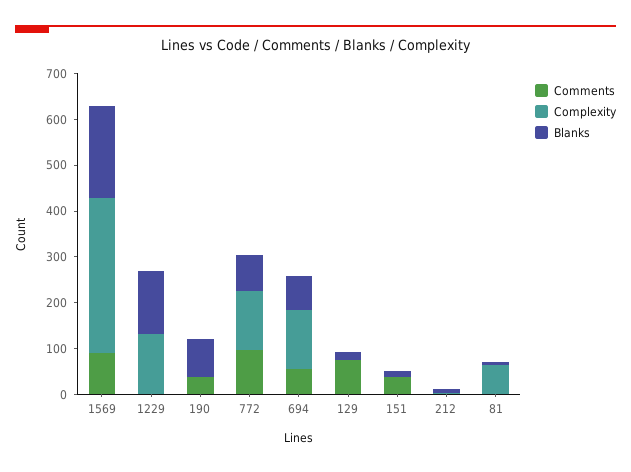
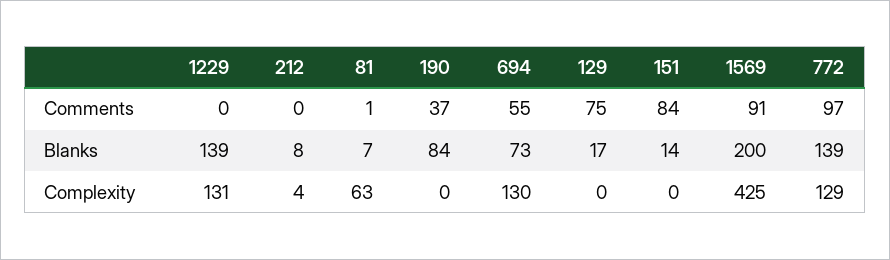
Complexity, 1569: 340 -> 425
Blanks, 772: 80 -> 139
Comments, 151: 40 -> 84

